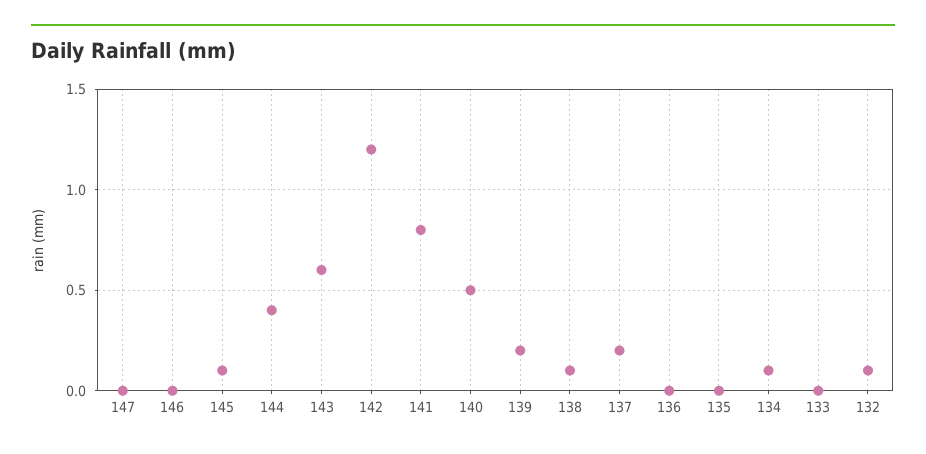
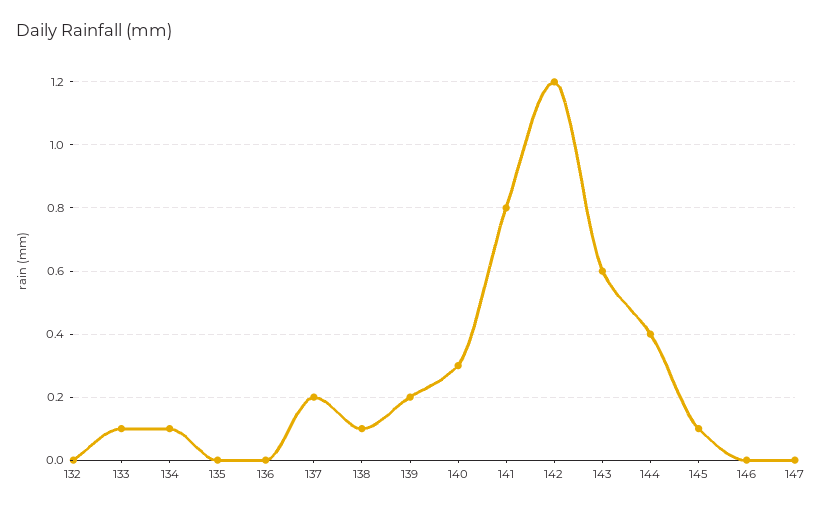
140: 0.5 -> 0.3
133: 0 -> 0.1
132: 0.1 -> 0

